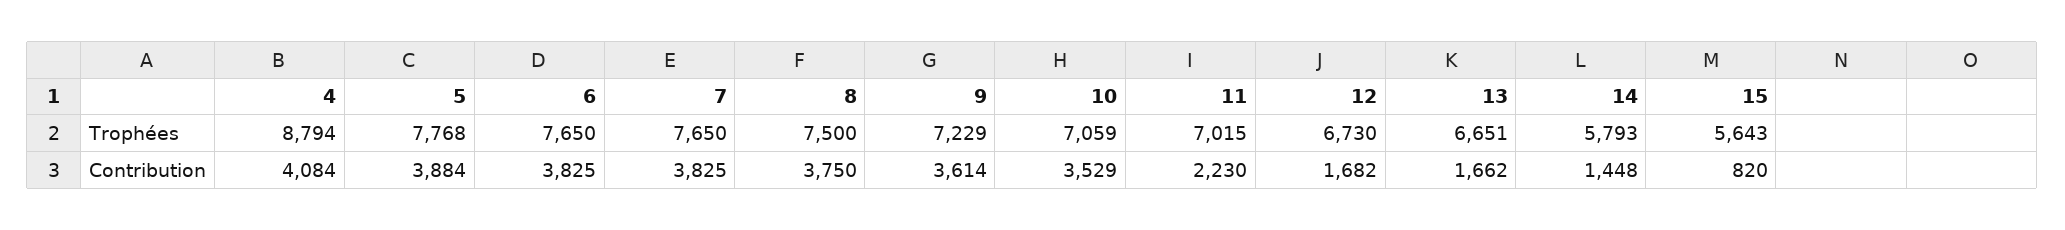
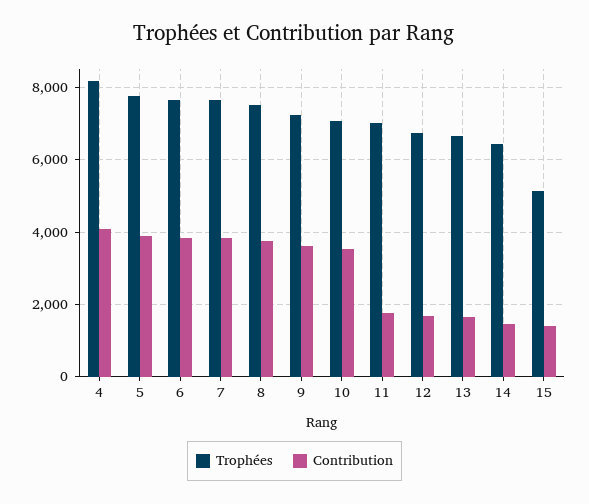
Trophées, 4: 8794 -> 8200
Trophées, 14: 5793 -> 6400
Trophées, 15: 5643 -> 5200
Contribution, 11: 2230 -> 1800
Contribution, 15: 820 -> 1400

